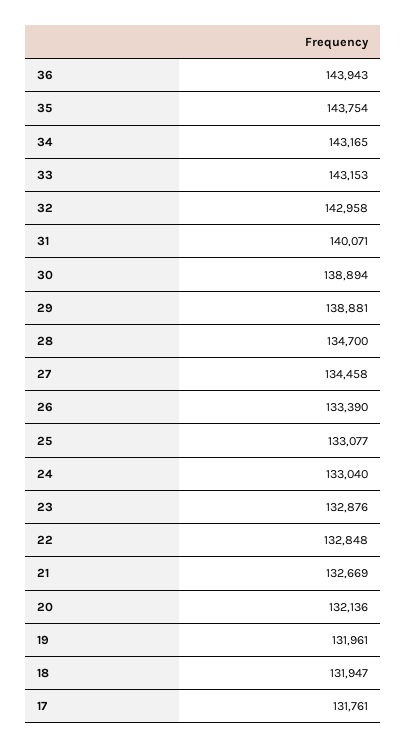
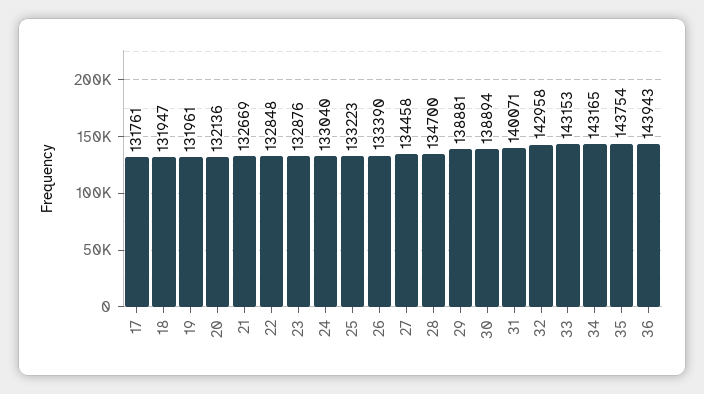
25: 133077 -> 133223

